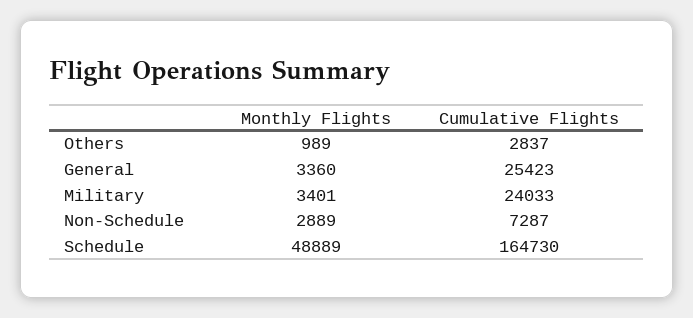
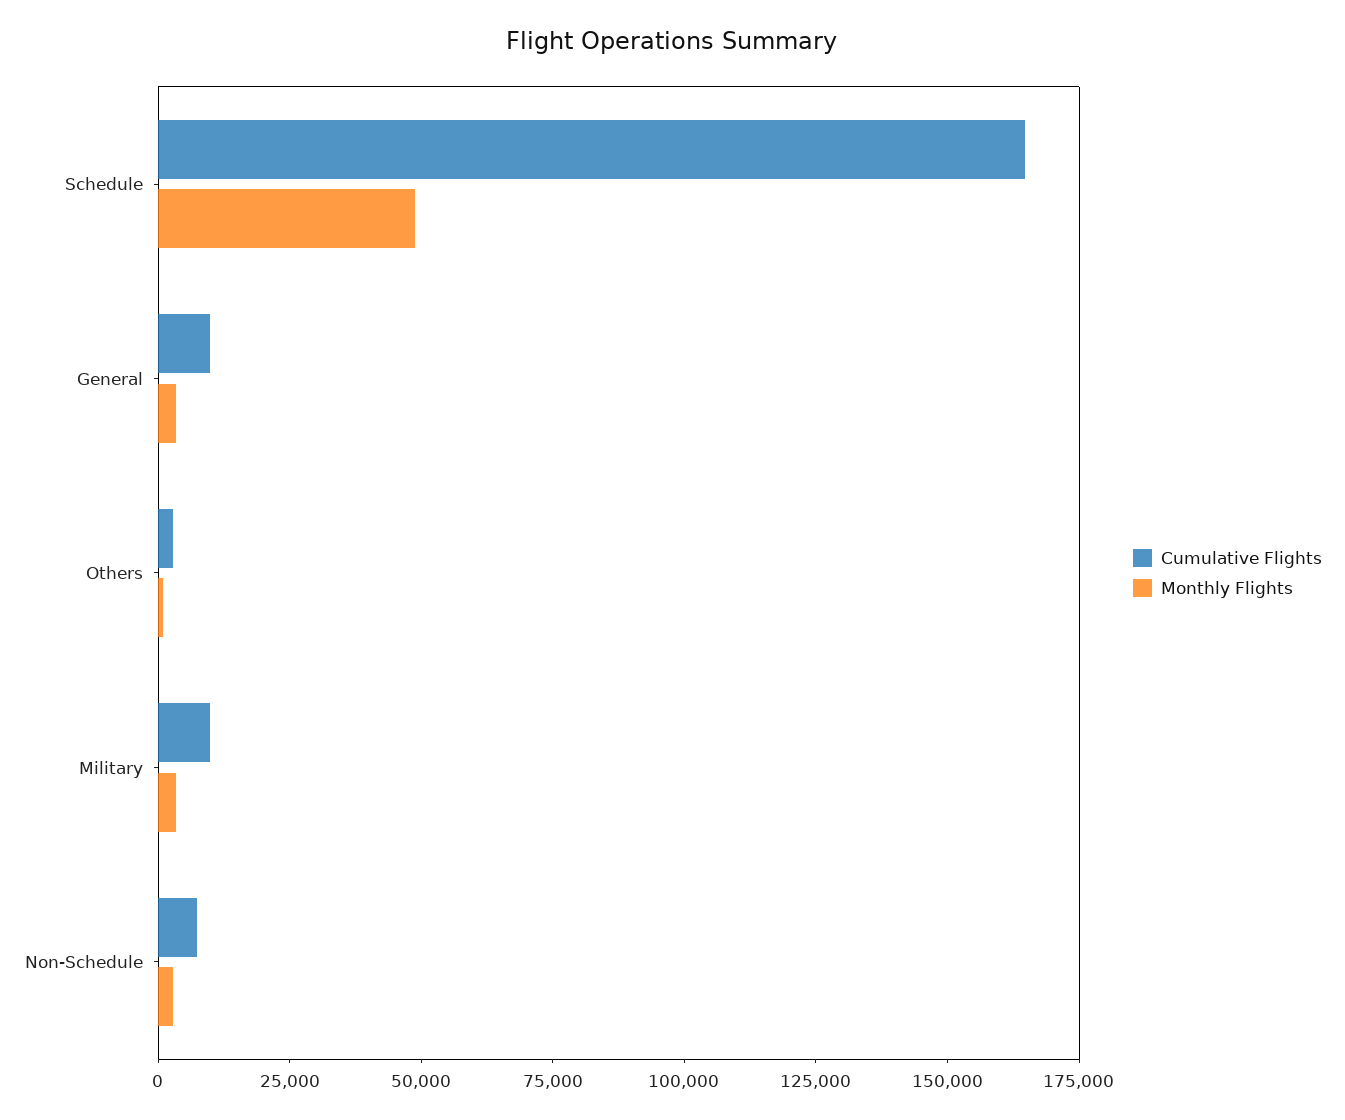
Cumulative Flights, General: 25423 -> 10000
Cumulative Flights, Military: 24033 -> 10000

